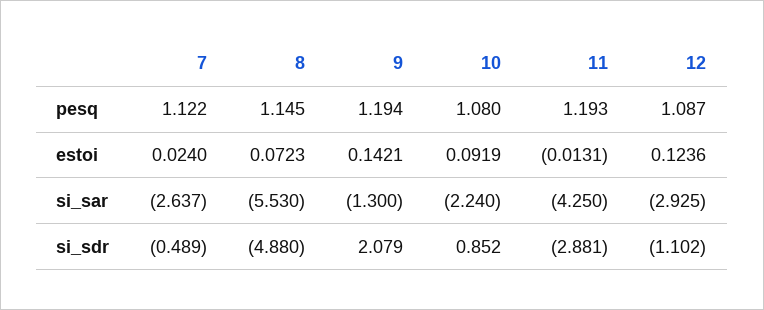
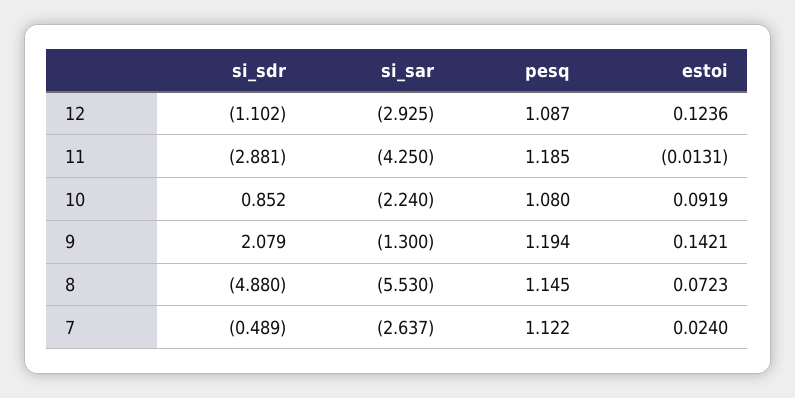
11, pesq: 1.193 -> 1.185

